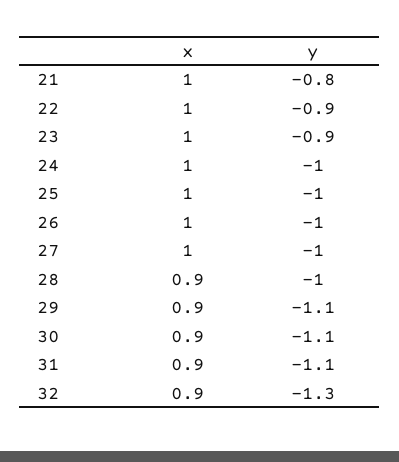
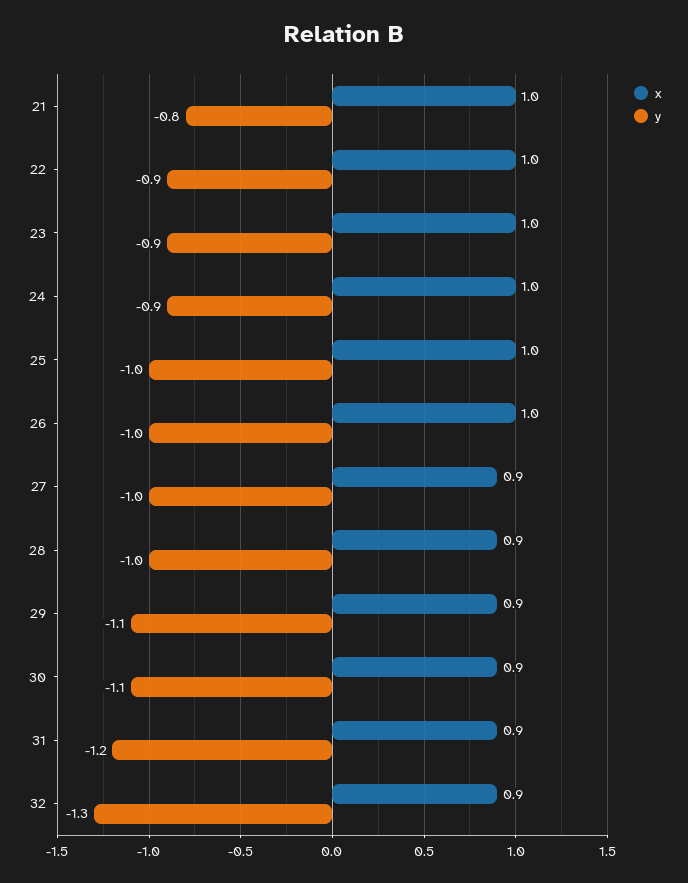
y, 24: -1 -> -0.9
x, 27: 1 -> 0.9
y, 31: -1.1 -> -1.2

